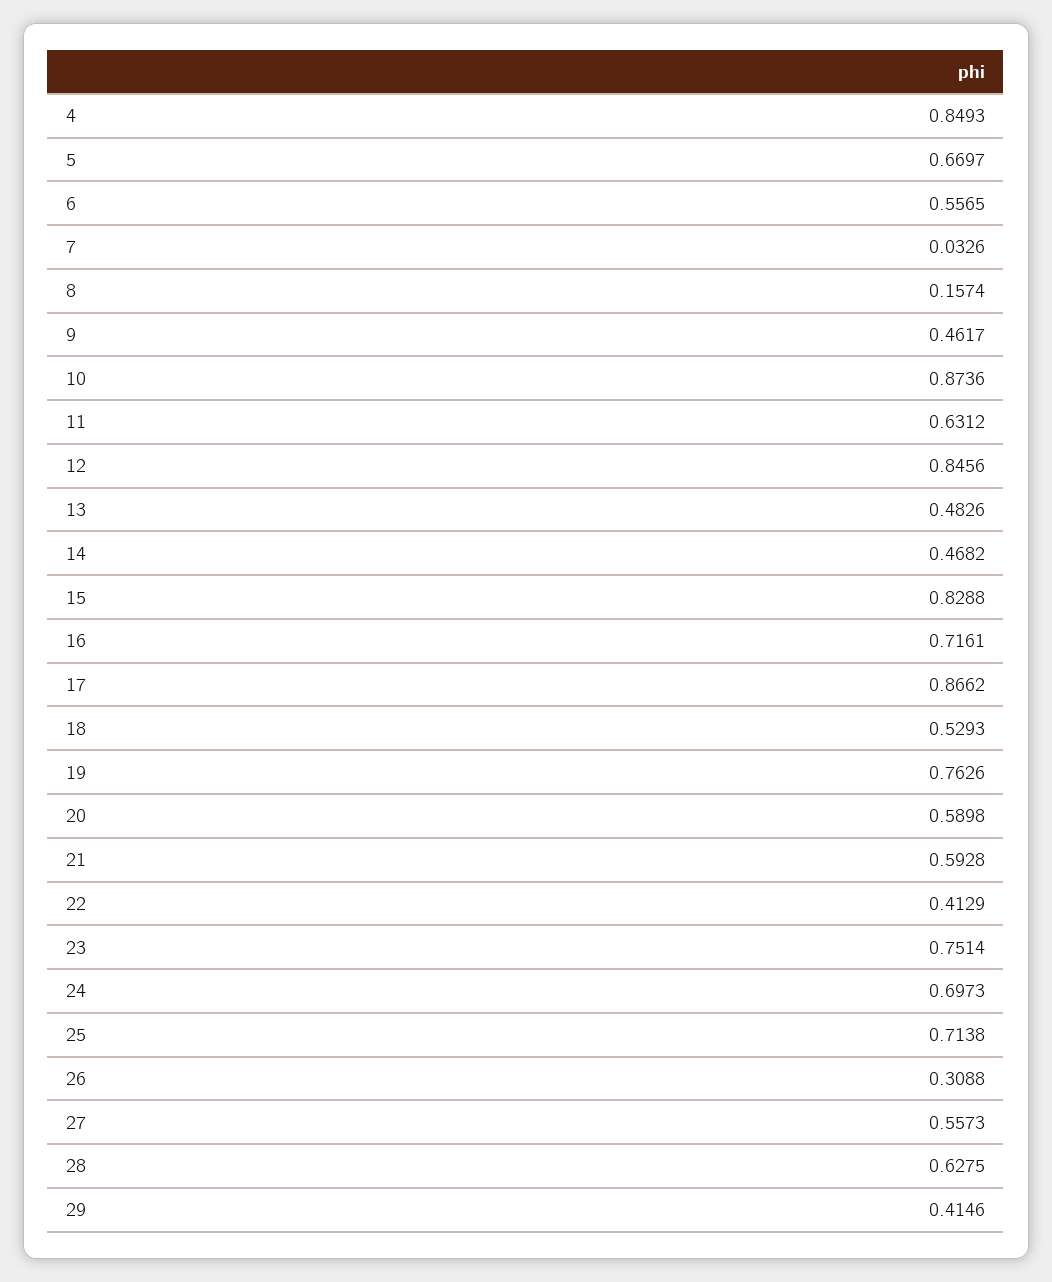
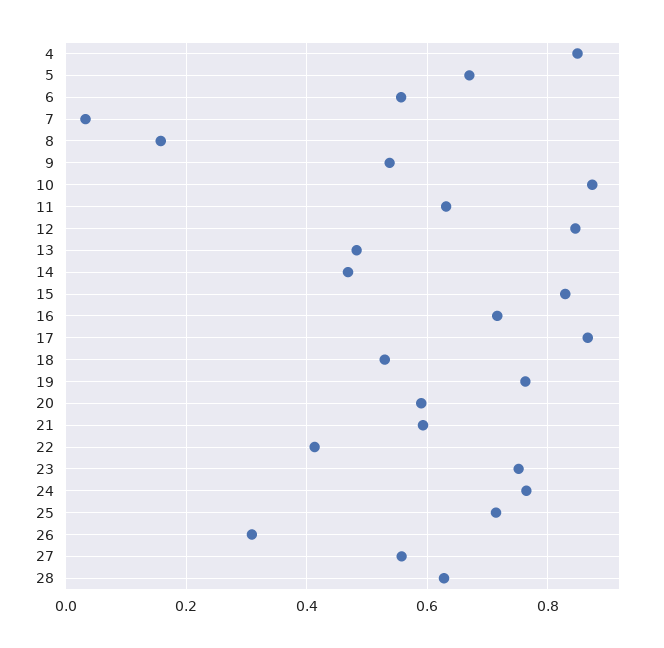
9: 0.4617 -> 0.54
24: 0.6973 -> 0.76
29: 0.4146 -> none

